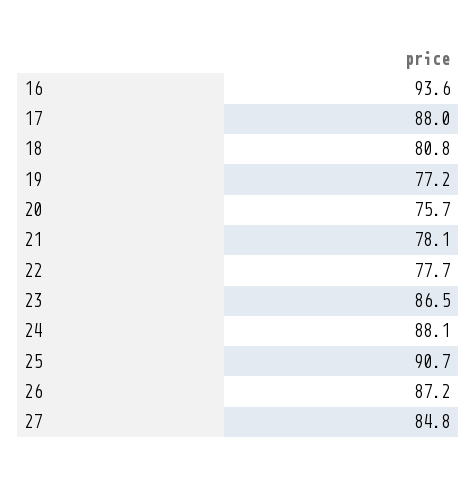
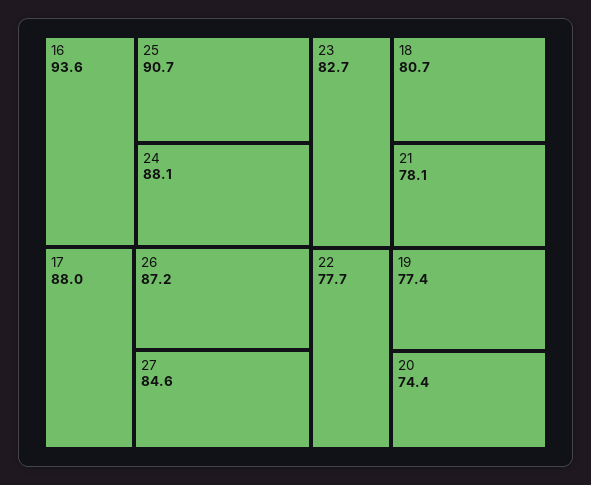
18: 80.8 -> 80.7
19: 77.2 -> 77.4
20: 75.7 -> 74.4
23: 86.5 -> 82.7
27: 84.8 -> 84.6

